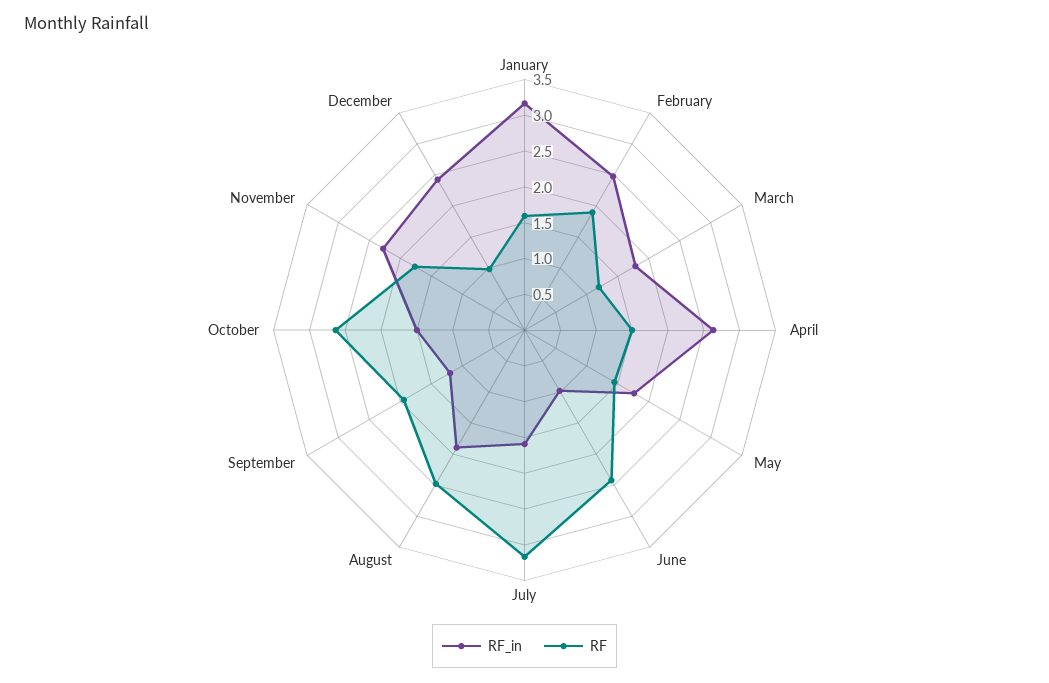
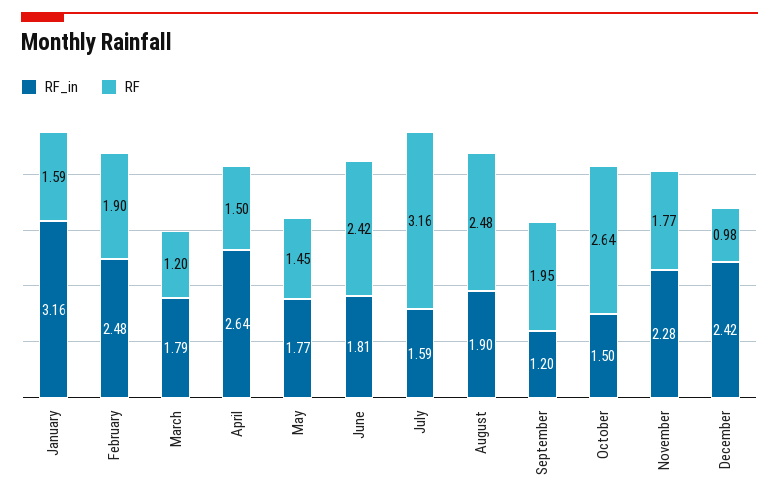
RF_in, June: 1 -> 1.81

